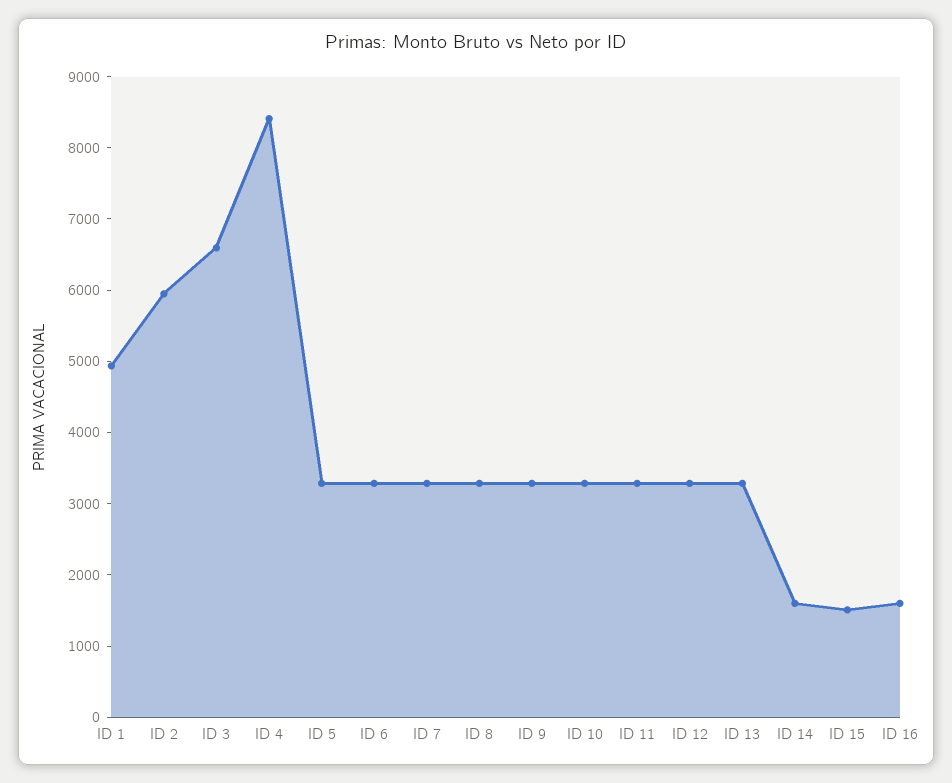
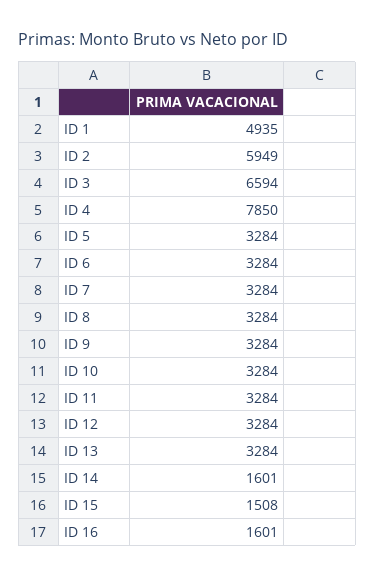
ID 4: 8400 -> 7850

